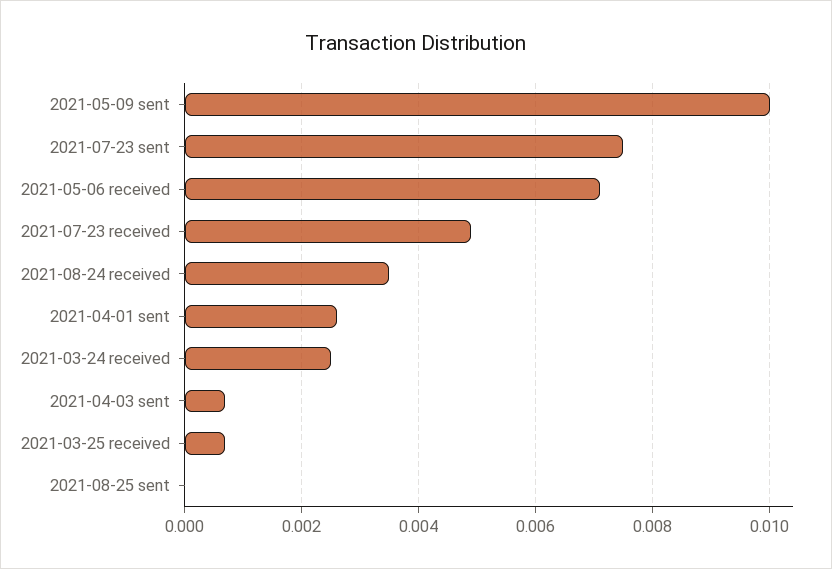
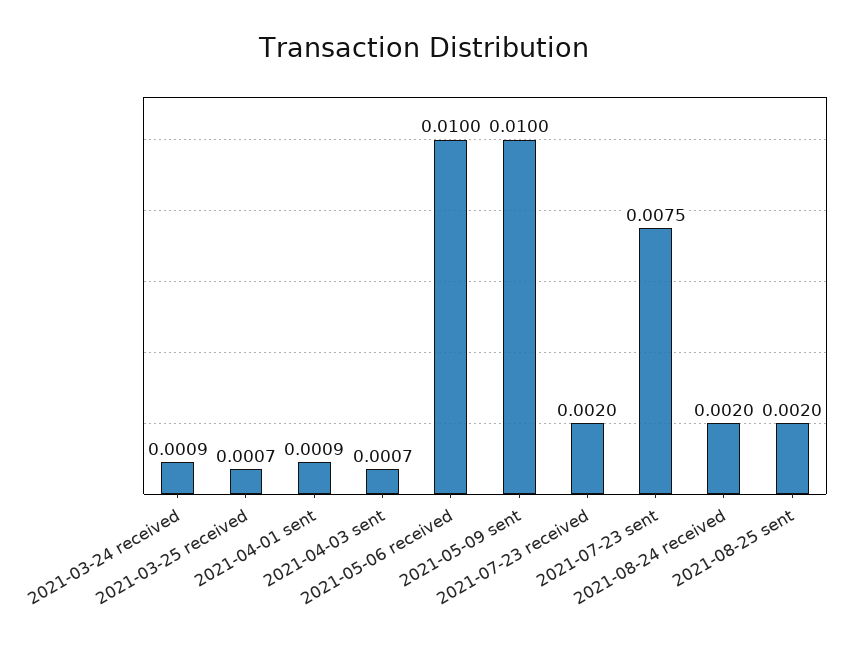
2021-05-06 received: 0.007 -> 0.01
2021-07-23 received: 0.005 -> 0.002
2021-08-24 received: 0.0035 -> 0.002
2021-04-01 sent: 0.0025 -> 0.0009
2021-03-24 received: 0.0025 -> 0.0009
2021-08-25 sent: 0 -> 0.002

